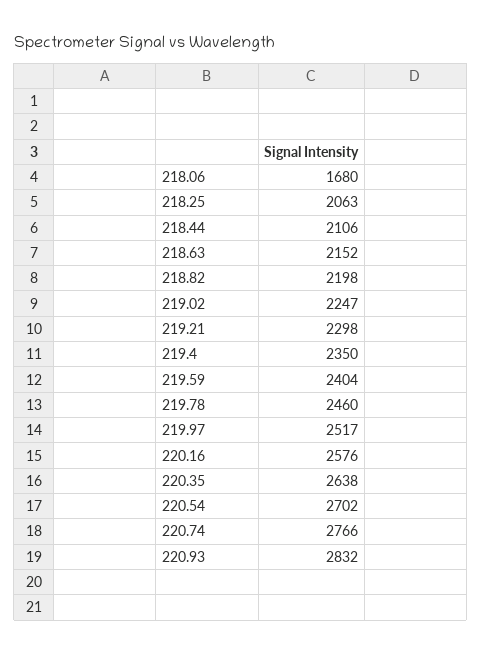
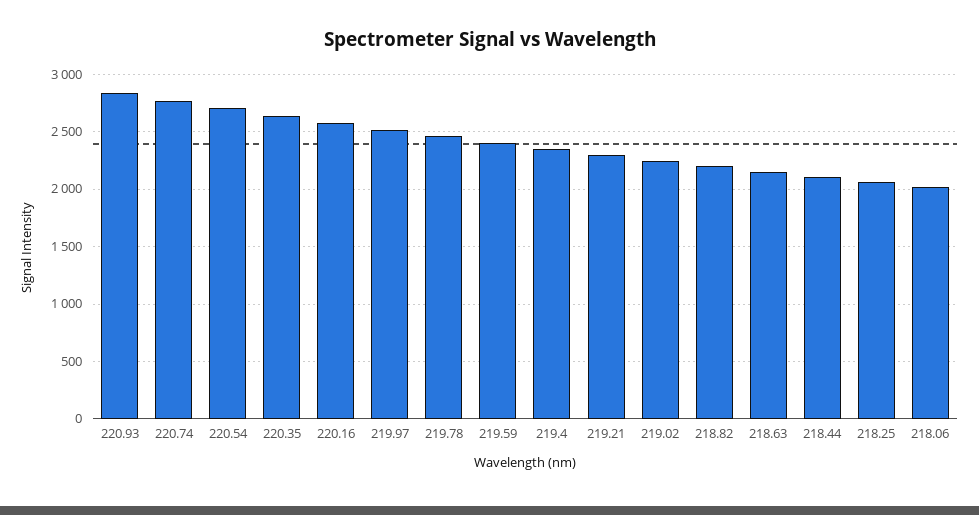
218.06: 1680 -> 2000

